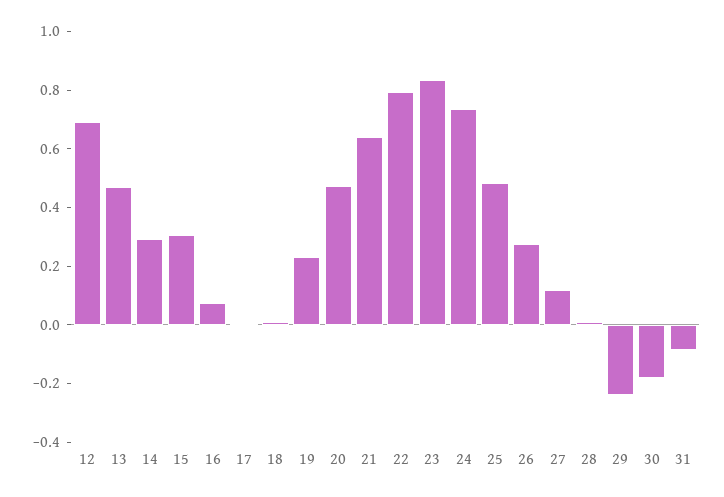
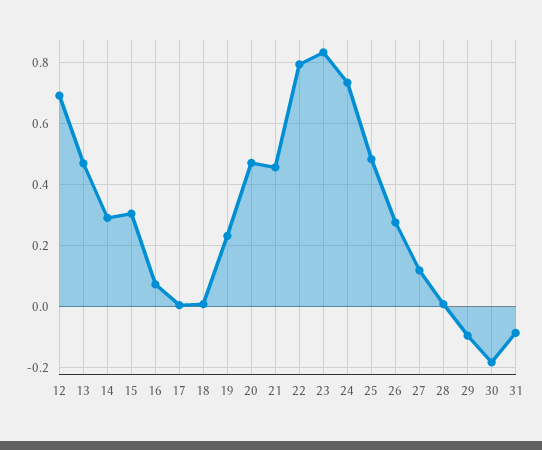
21: 0.65 -> 0.46
29: -0.25 -> -0.1

